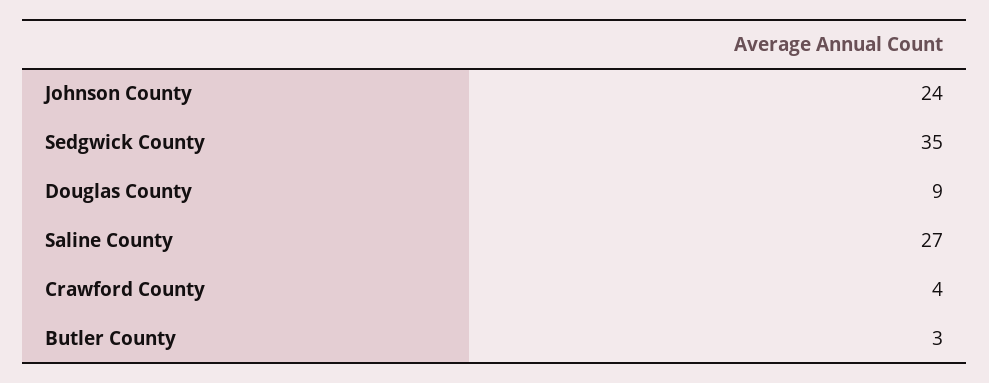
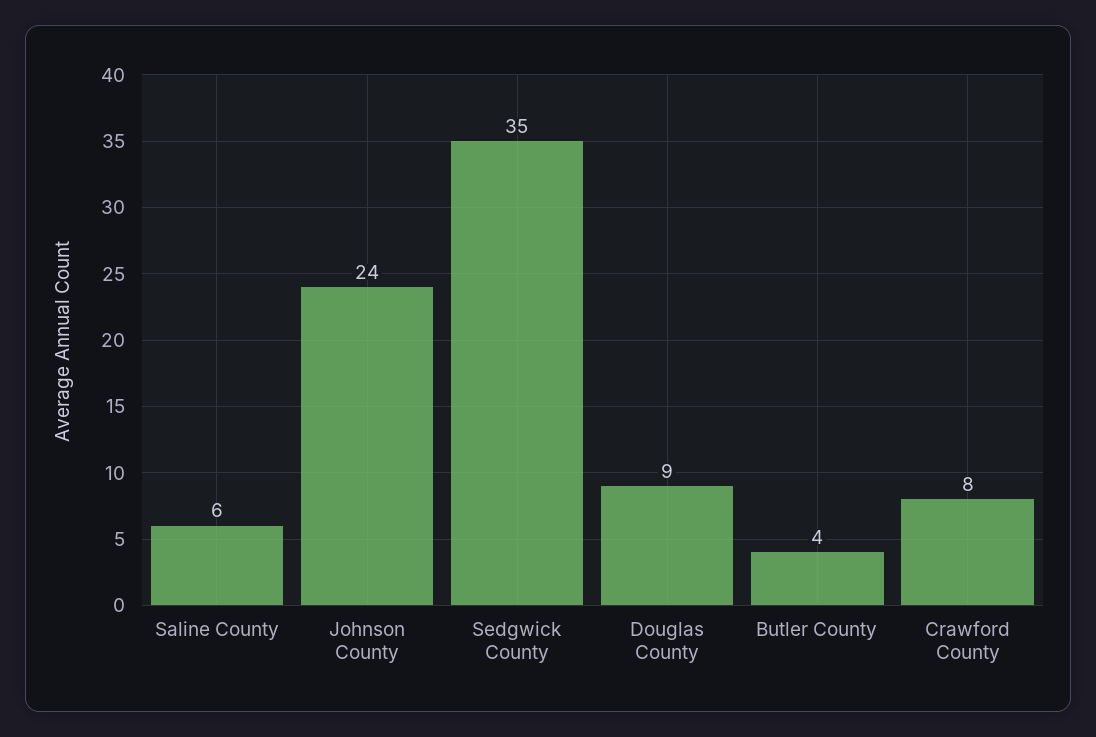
Saline County: 27 -> 6
Crawford County: 4 -> 8
Butler County: 3 -> 4

